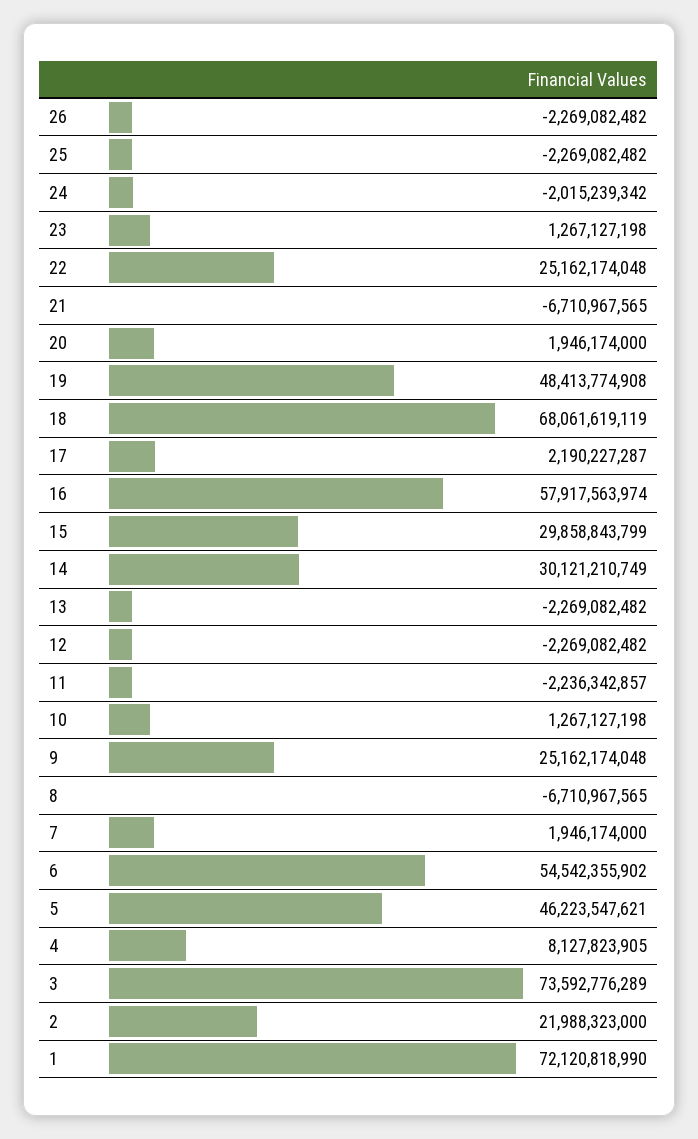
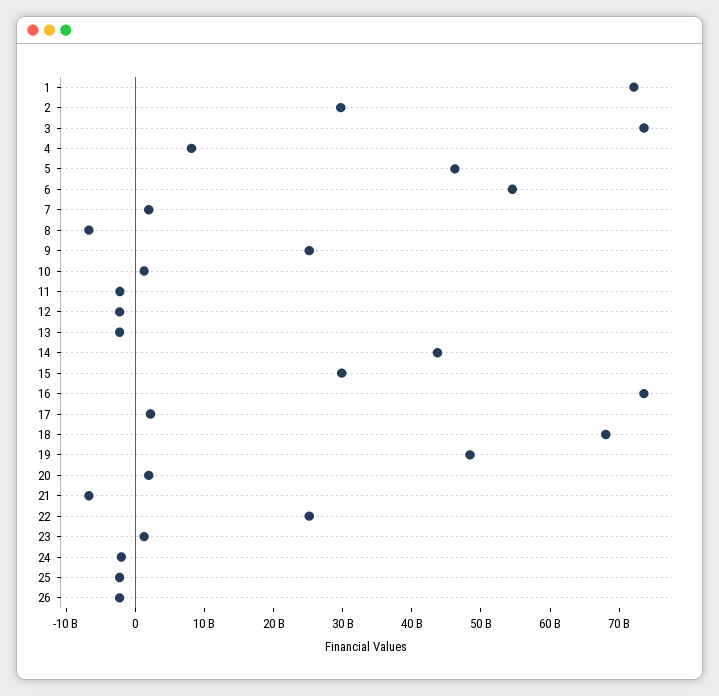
16: 57917563974 -> 74000000000
14: 30121210749 -> 44000000000
2: 21988323000 -> 30000000000

